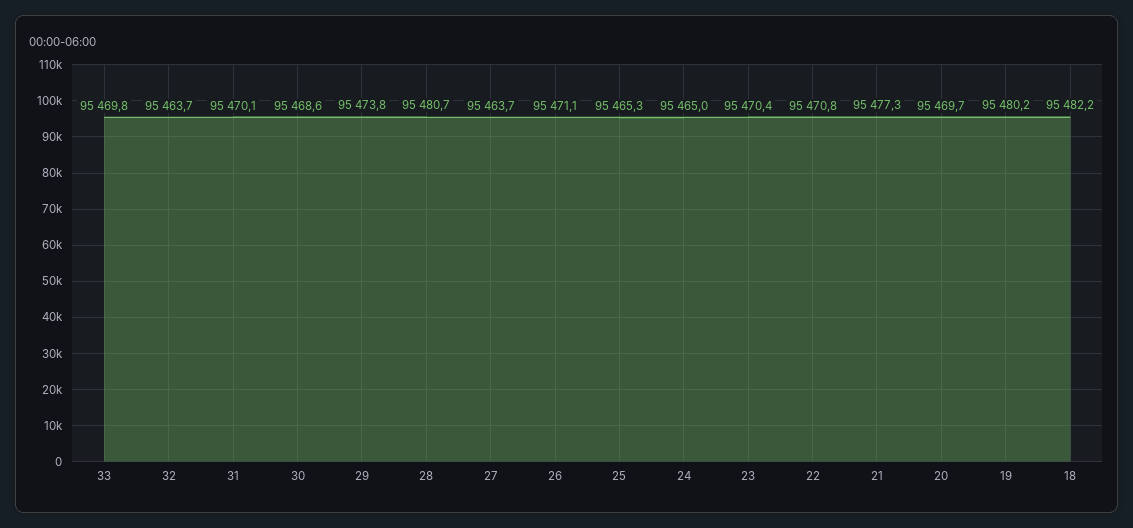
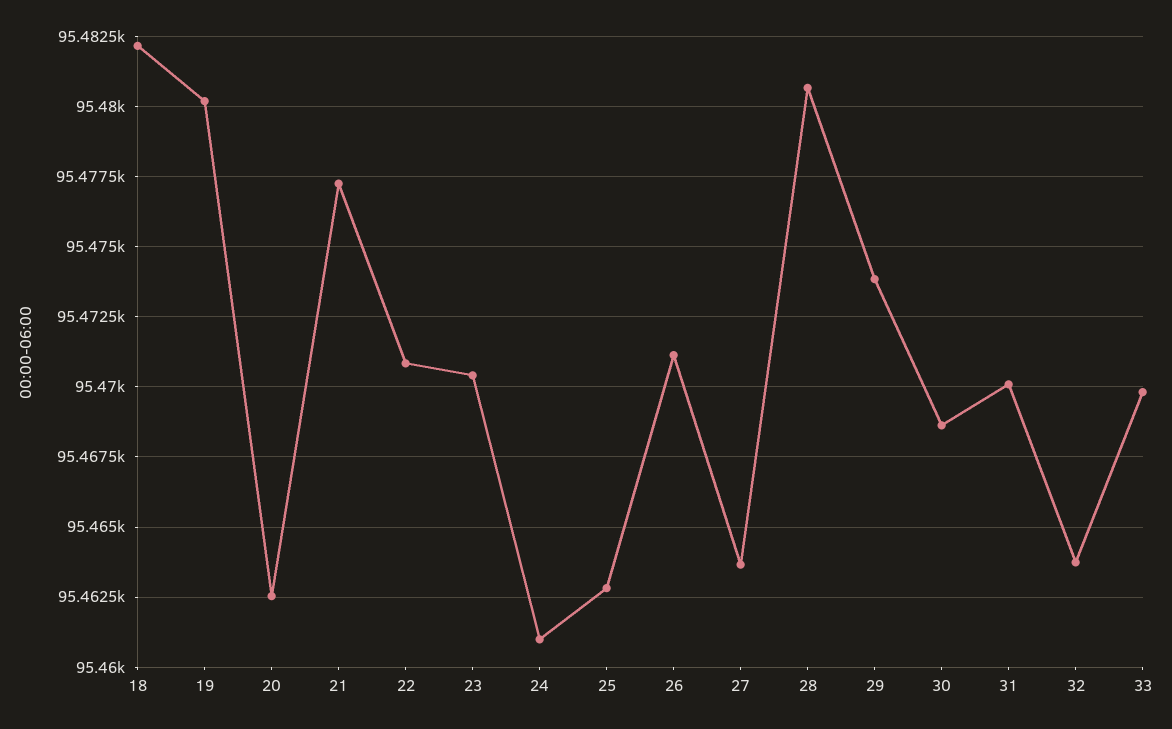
25: 95465.3 -> 95462.75
24: 95465 -> 95461
20: 95469.7 -> 95462.5

